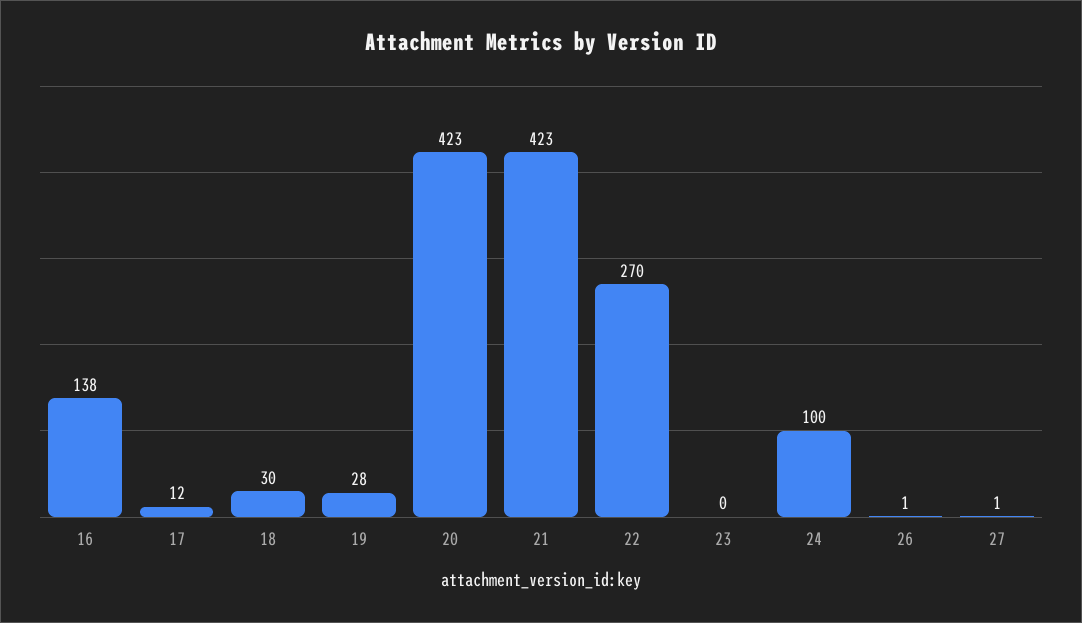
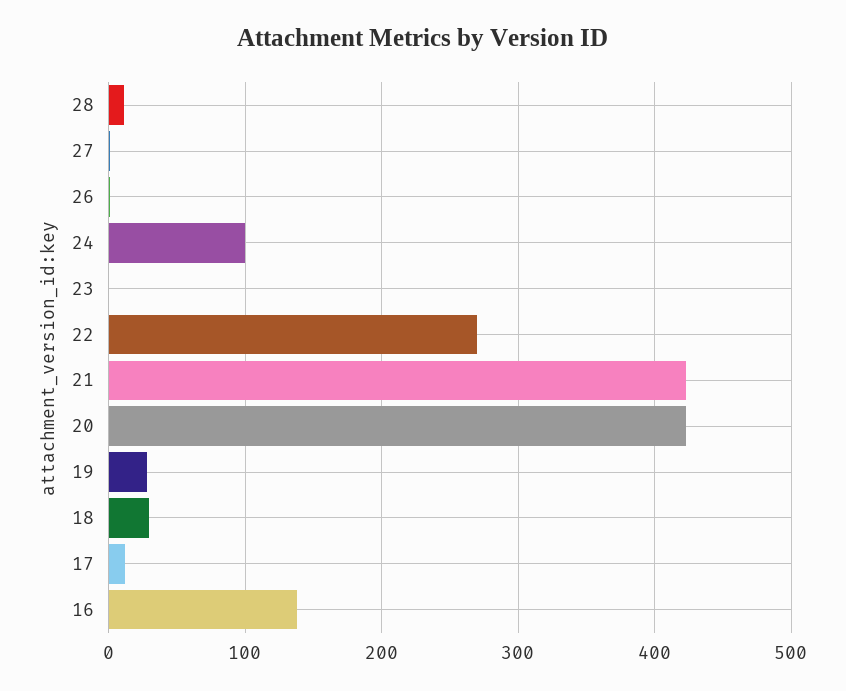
28: none -> 10

